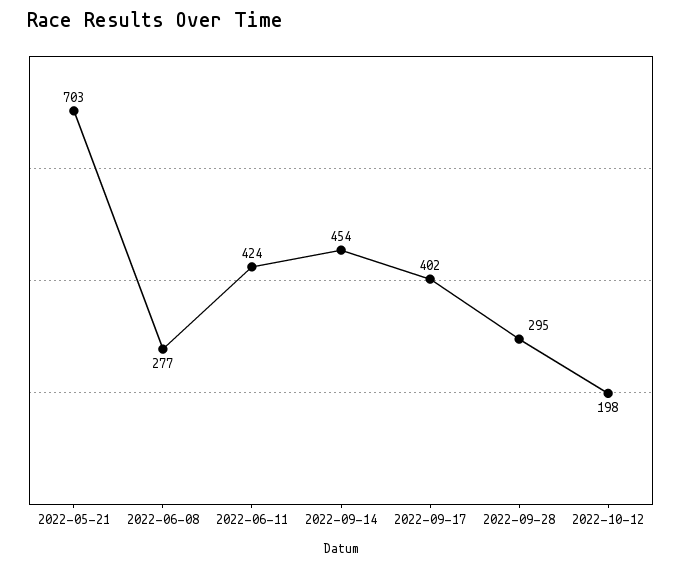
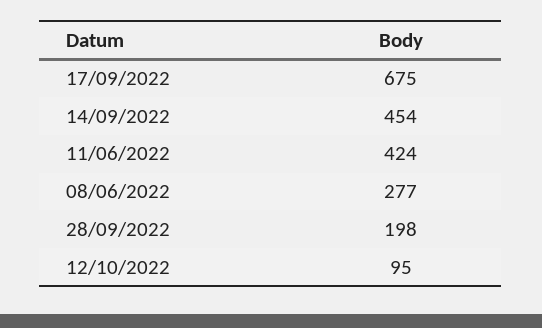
2022-05-21: 703 -> none
2022-09-17: 402 -> 675
2022-09-28: 295 -> 198
2022-10-12: 198 -> 95

